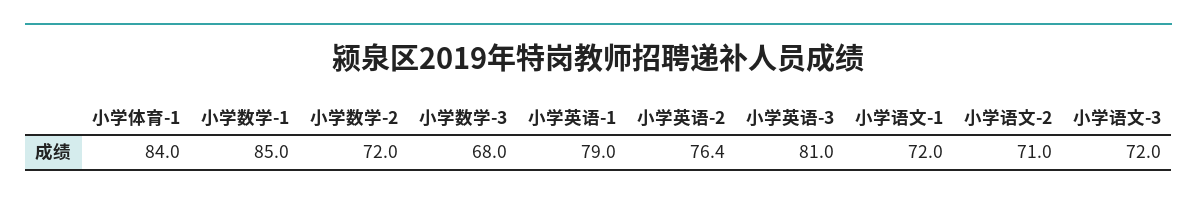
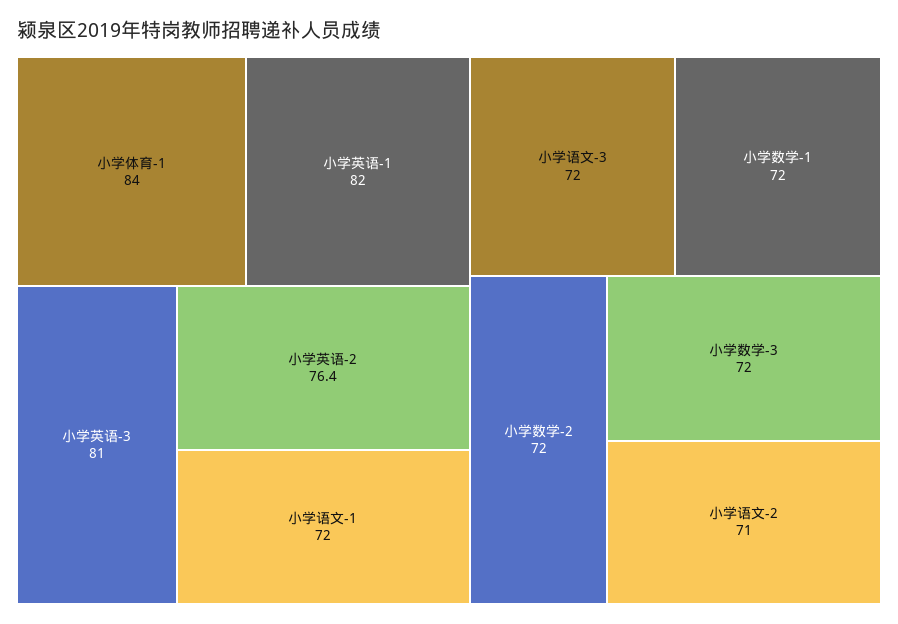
小学数学-1: 85 -> 72
小学数学-3: 68 -> 72
小学英语-1: 79 -> 82

